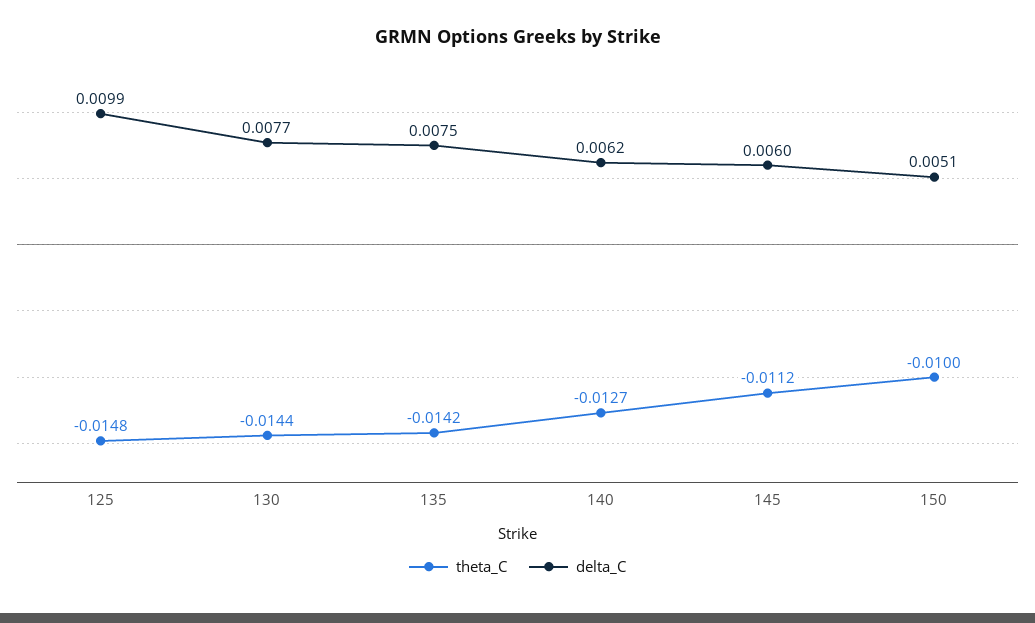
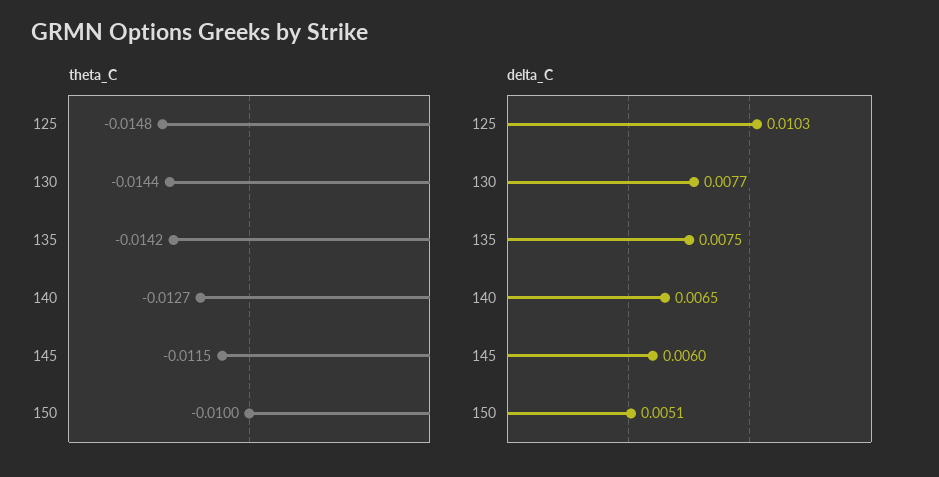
delta_C, 125: 0.0099 -> 0.0103
delta_C, 140: 0.0062 -> 0.0065
theta_C, 145: -0.0112 -> -0.0115

